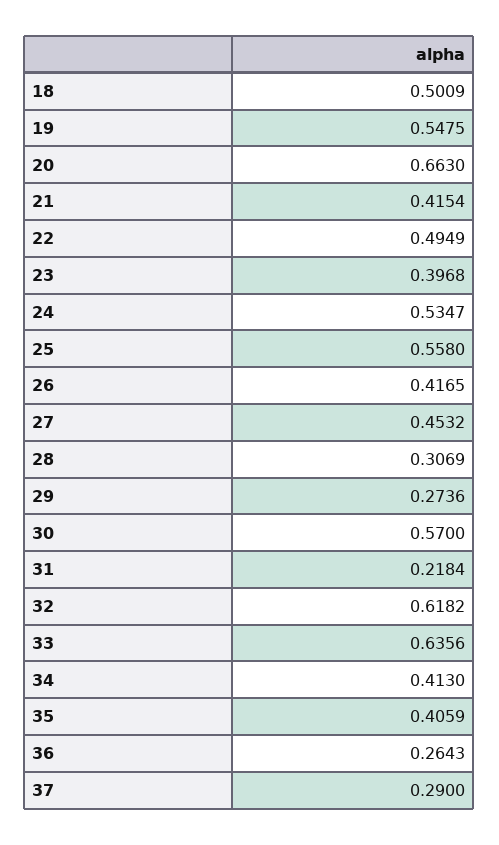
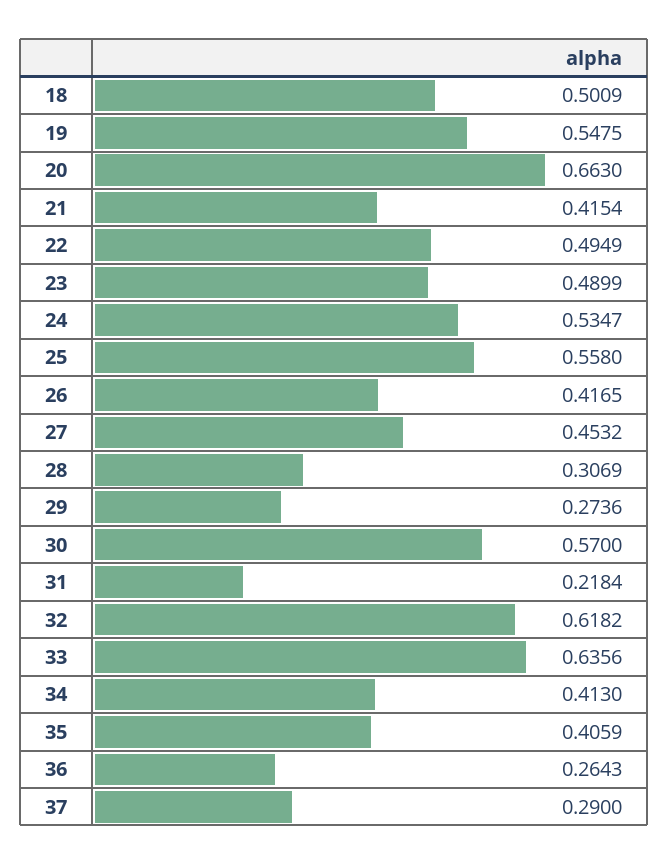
23: 0.3968 -> 0.4899

